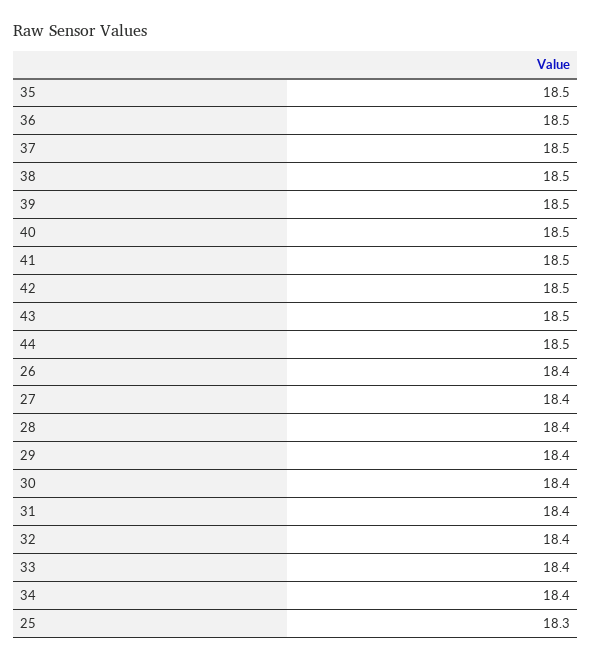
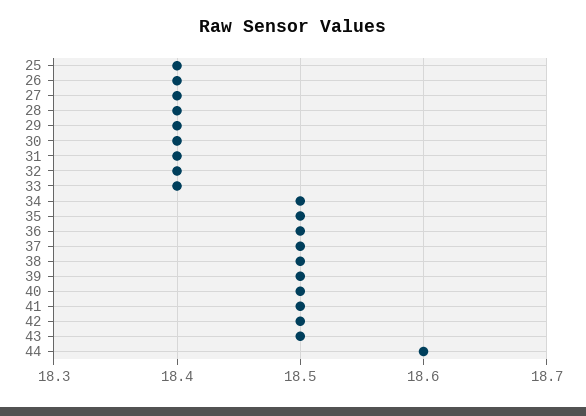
44: 18.5 -> 18.6
34: 18.4 -> 18.5
25: 18.3 -> 18.4

